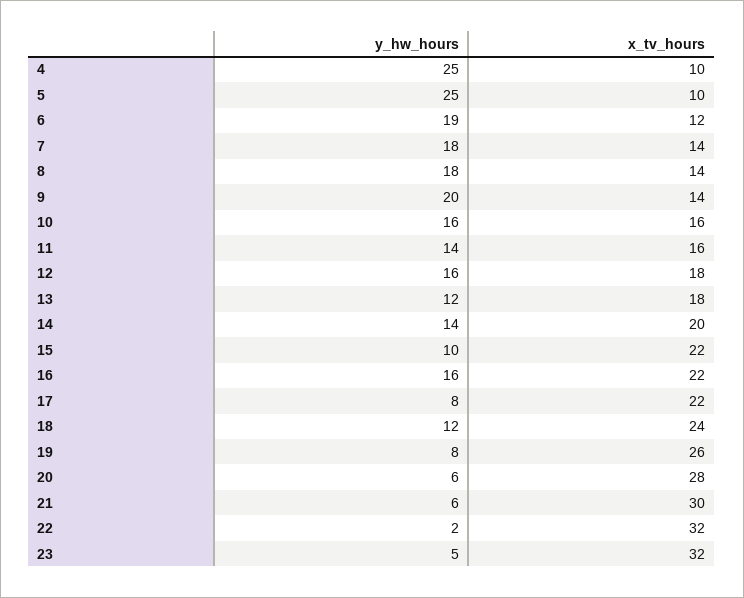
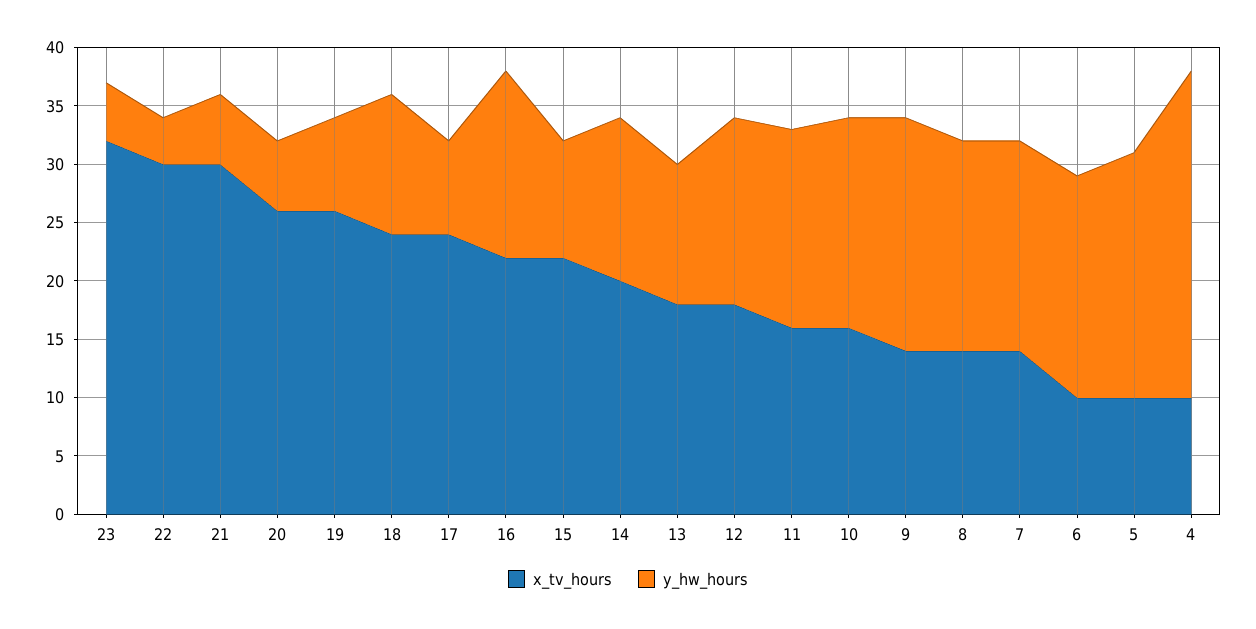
y_hw_hours, 4: 25 -> 28
y_hw_hours, 5: 25 -> 21
x_tv_hours, 6: 12 -> 10
y_hw_hours, 10: 16 -> 18
y_hw_hours, 11: 14 -> 17
x_tv_hours, 17: 22 -> 24
x_tv_hours, 20: 28 -> 26
y_hw_hours, 22: 2 -> 4
x_tv_hours, 22: 32 -> 30

